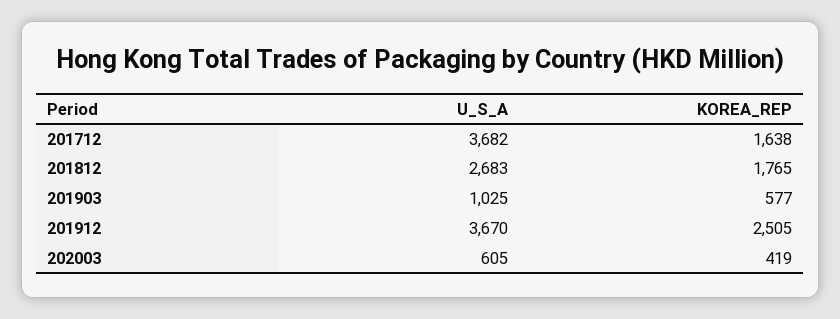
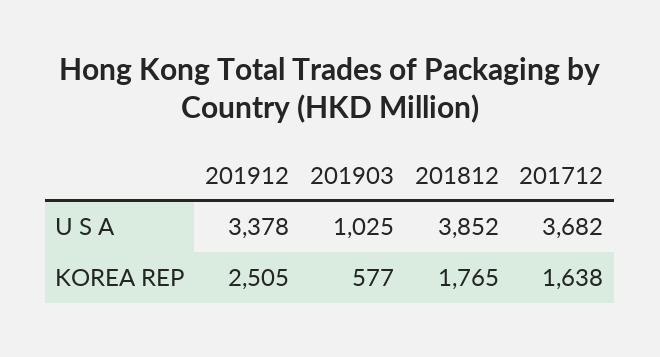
U_S_A, 201812: 2683 -> 3852
U_S_A, 201912: 3670 -> 3378
U_S_A, 202003: 605 -> none
KOREA_REP, 202003: 419 -> none

